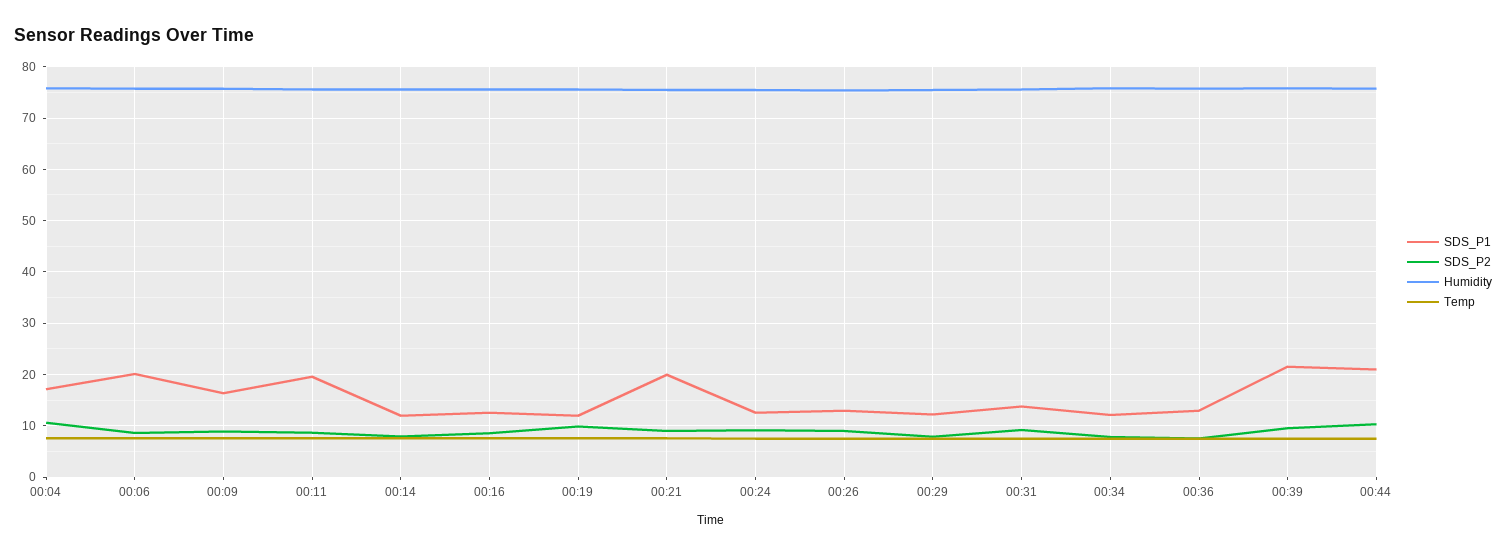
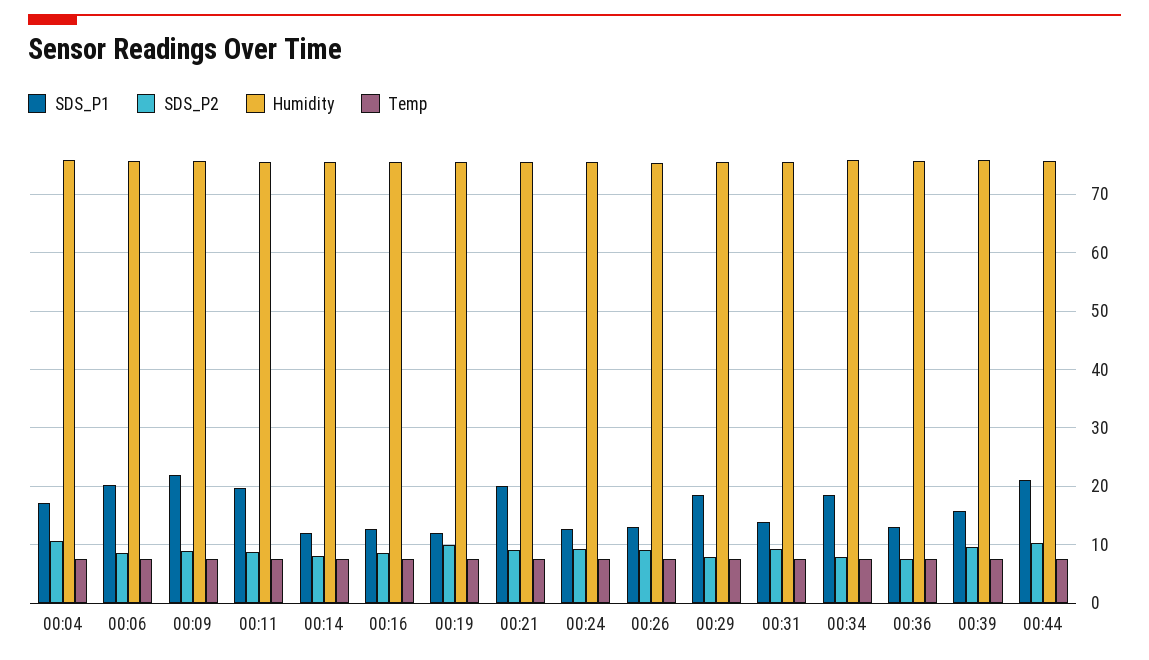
SDS_P1, 00:09: 16 -> 22
SDS_P1, 00:29: 12 -> 18
SDS_P1, 00:34: 12 -> 18
SDS_P1, 00:39: 22 -> 16

